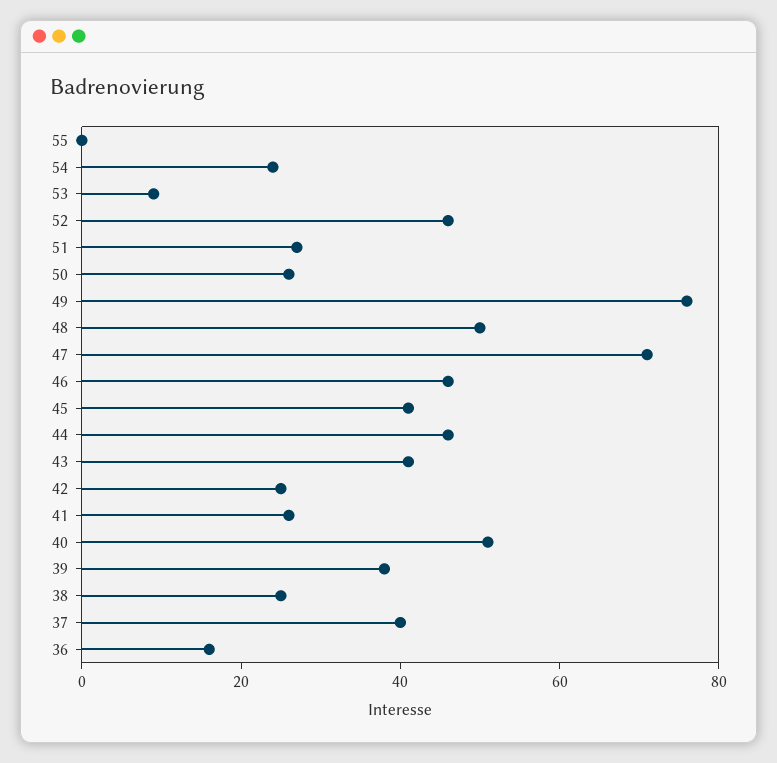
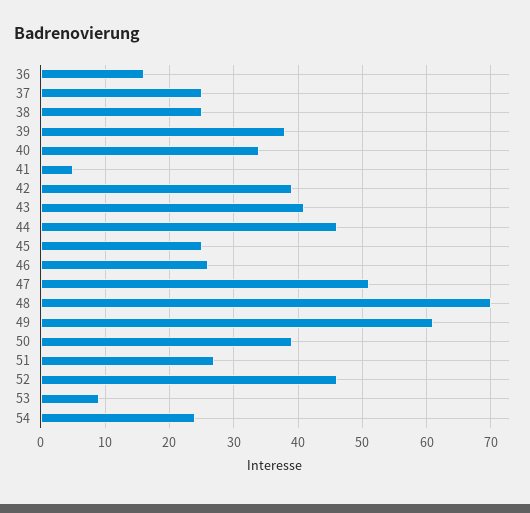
55: 0 -> none
50: 25 -> 39
49: 75 -> 61
48: 50 -> 70
47: 70 -> 51
46: 45 -> 26
45: 40 -> 25
42: 25 -> 39
41: 25 -> 5
40: 50 -> 34
37: 40 -> 25

